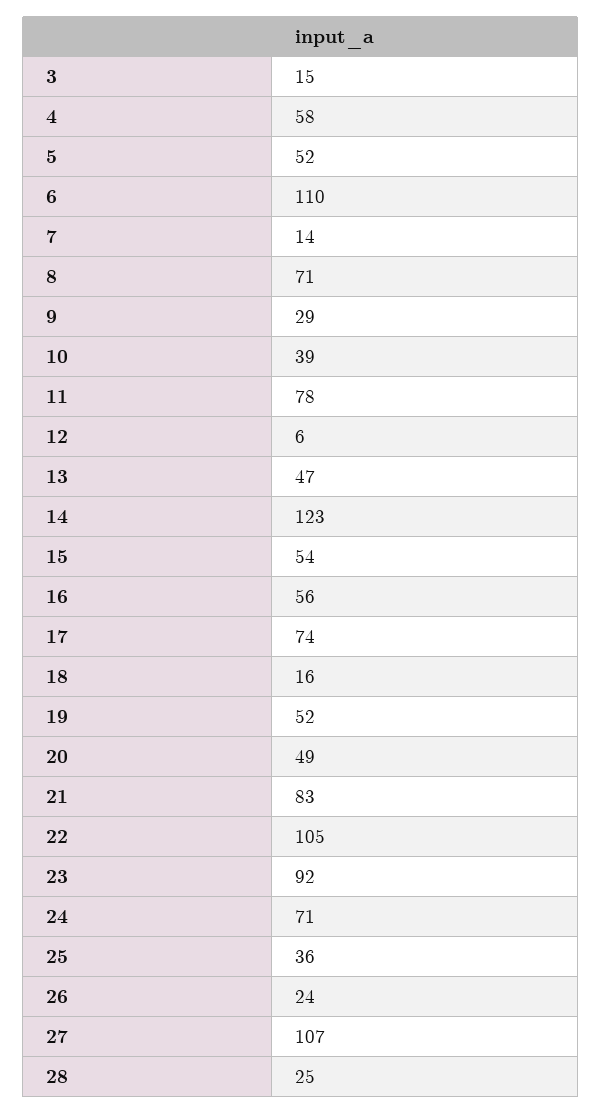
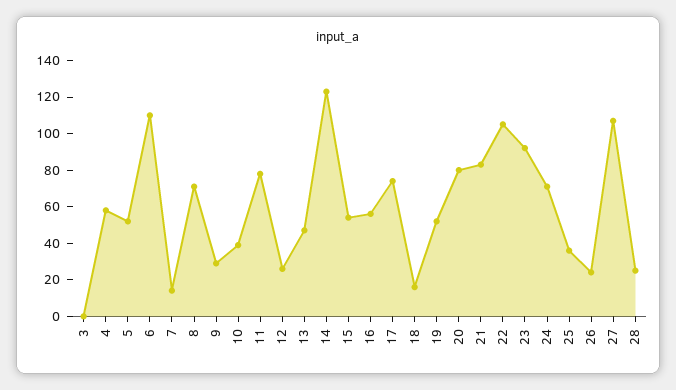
3: 15 -> 0
12: 6 -> 25
20: 49 -> 80

